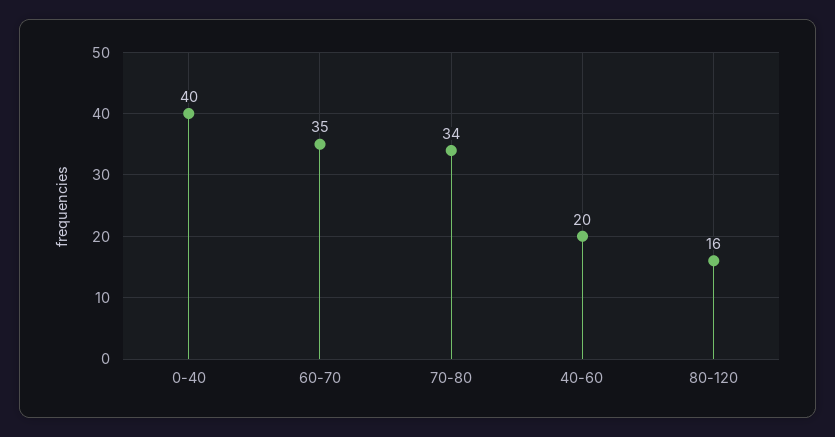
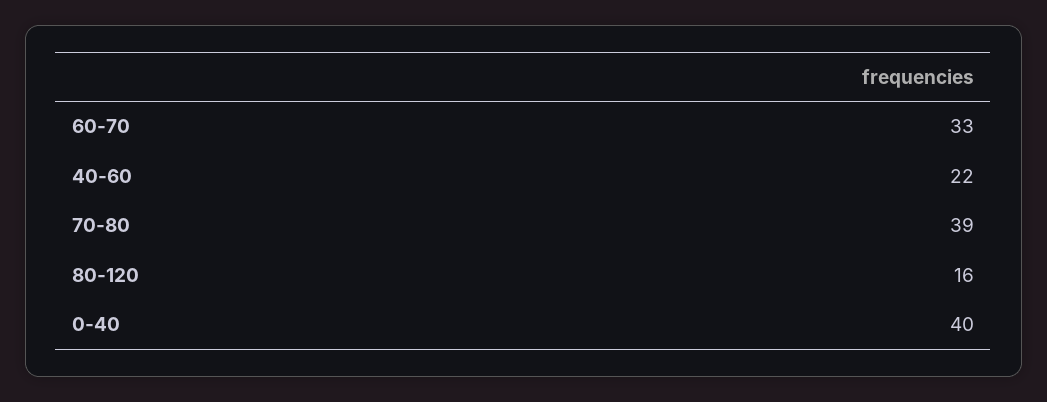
60-70: 35 -> 33
70-80: 34 -> 39
40-60: 20 -> 22

